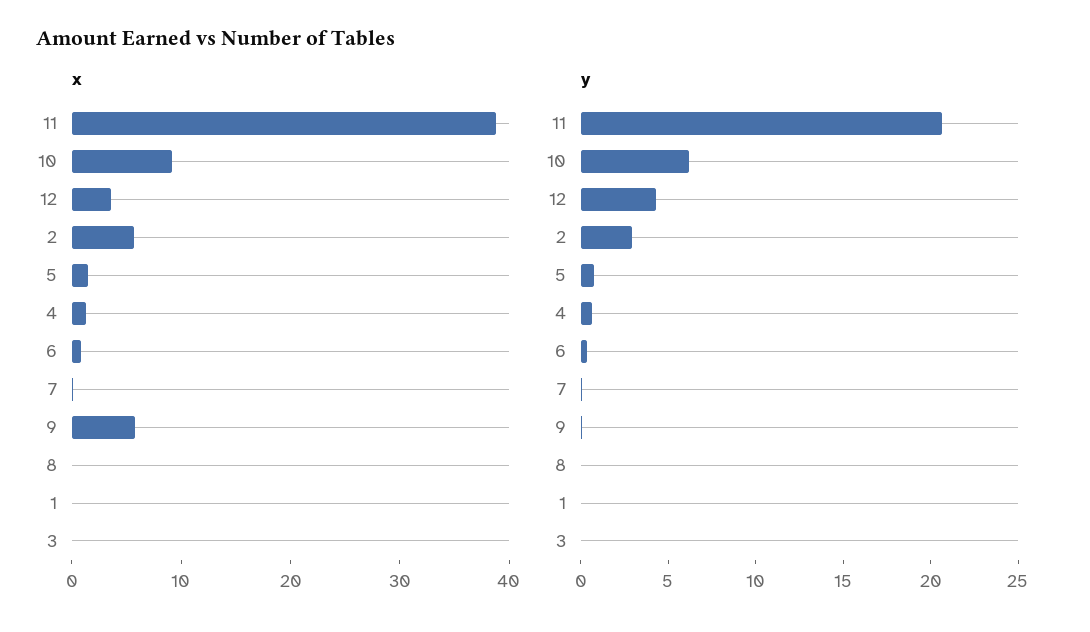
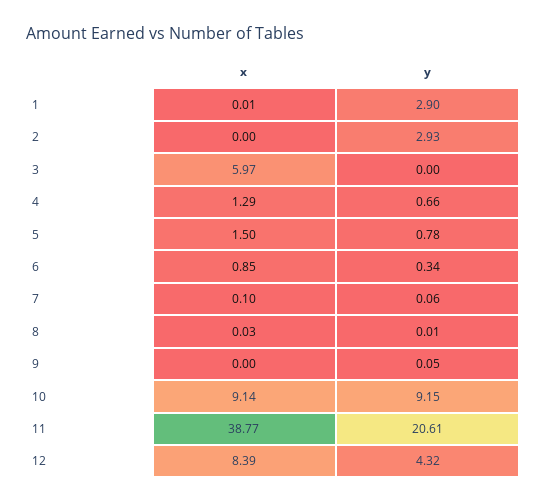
x, 12: 4 -> 8.39
x, 2: 6 -> 0
x, 9: 6 -> 0
x, 3: 0 -> 5.97
y, 10: 6 -> 9.15
y, 1: 0 -> 2.9

